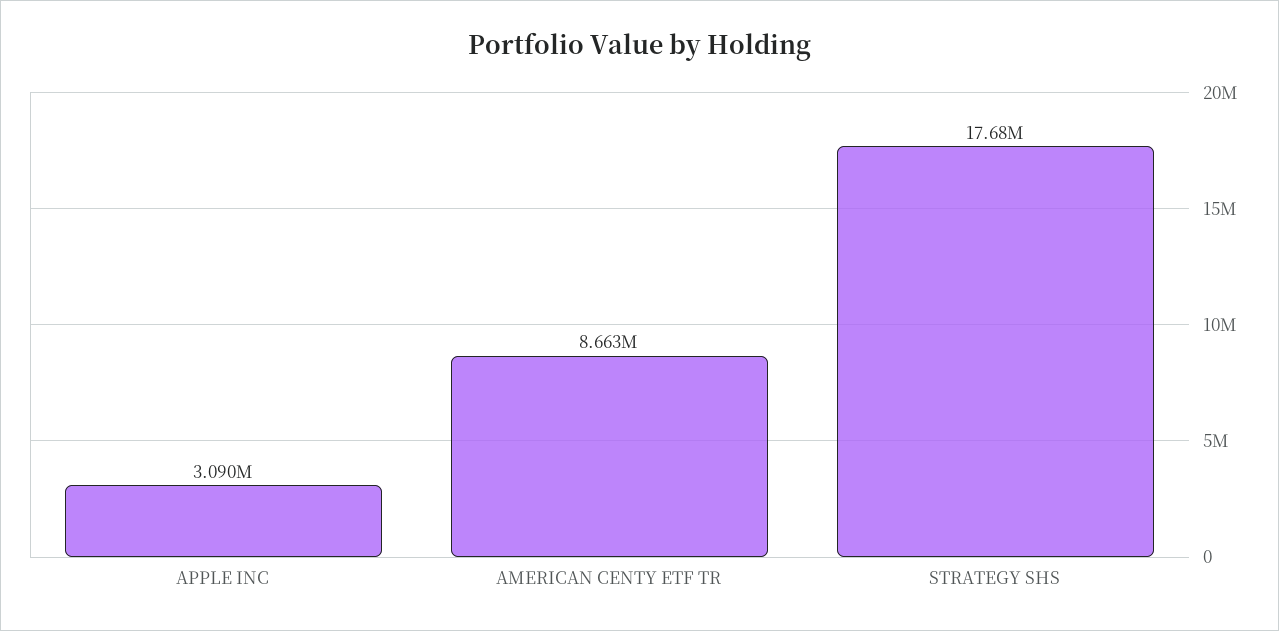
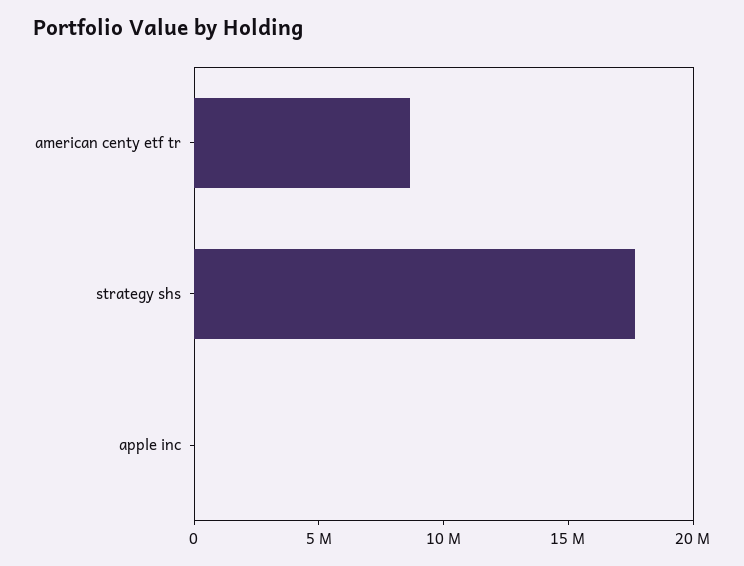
APPLE INC: 3090000 -> 0

